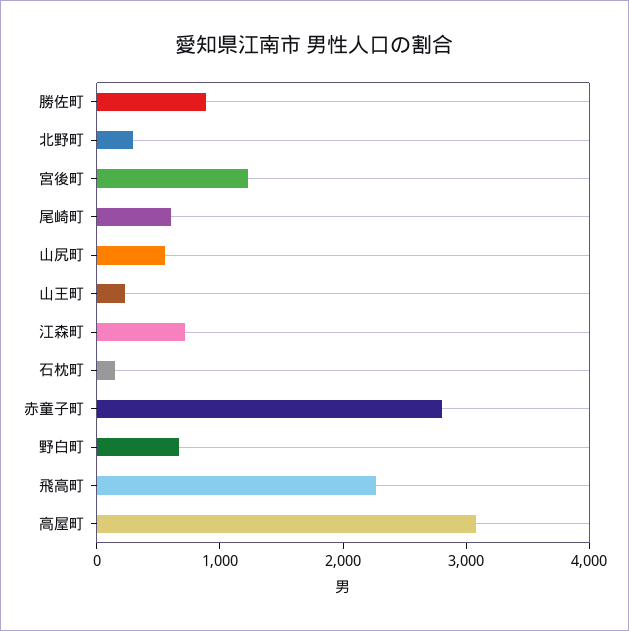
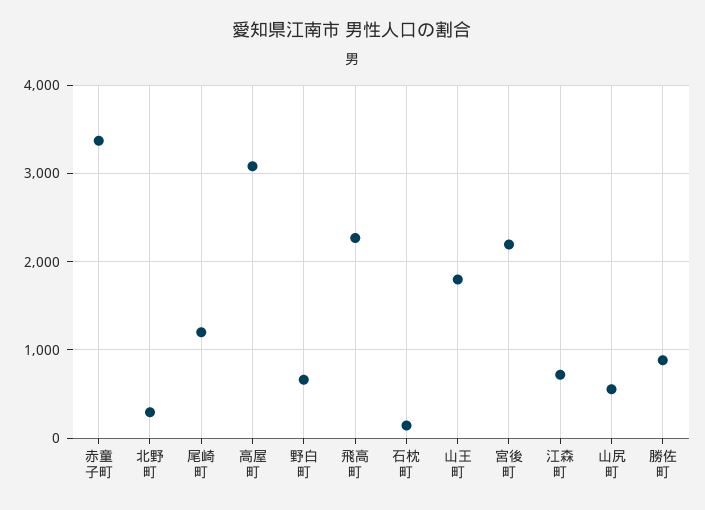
宮後町: 1200 -> 2200
尾崎町: 600 -> 1200
山王町: 200 -> 1800
赤童子町: 2800 -> 3400

